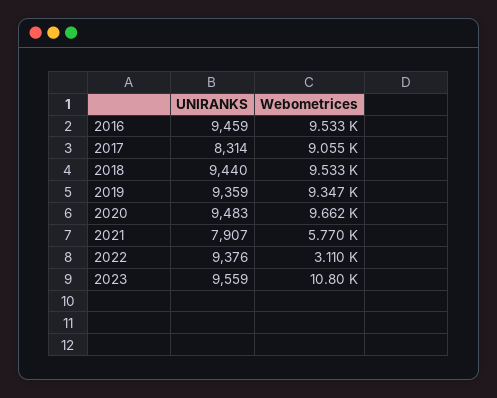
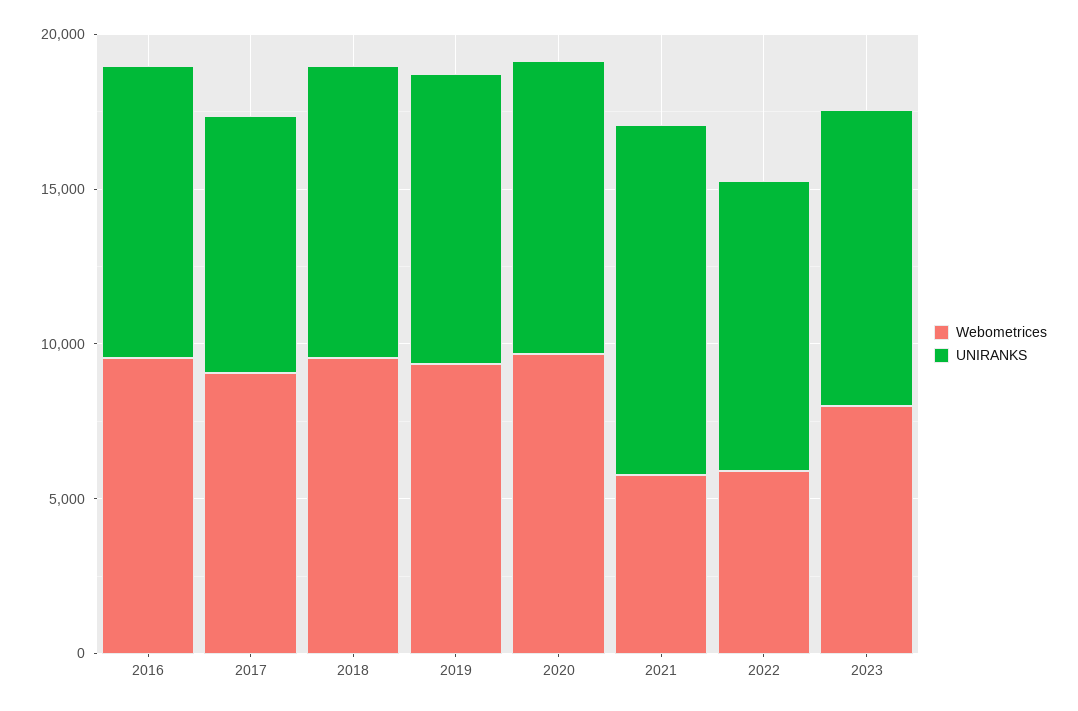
UNIRANKS, 2021: 7907 -> 11000
Webometrices, 2022: 3110 -> 6000
Webometrices, 2023: 10800 -> 8000

